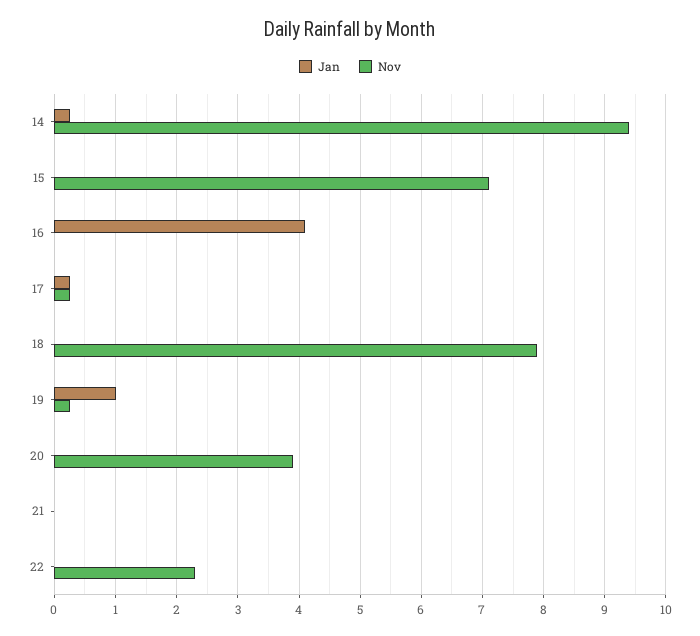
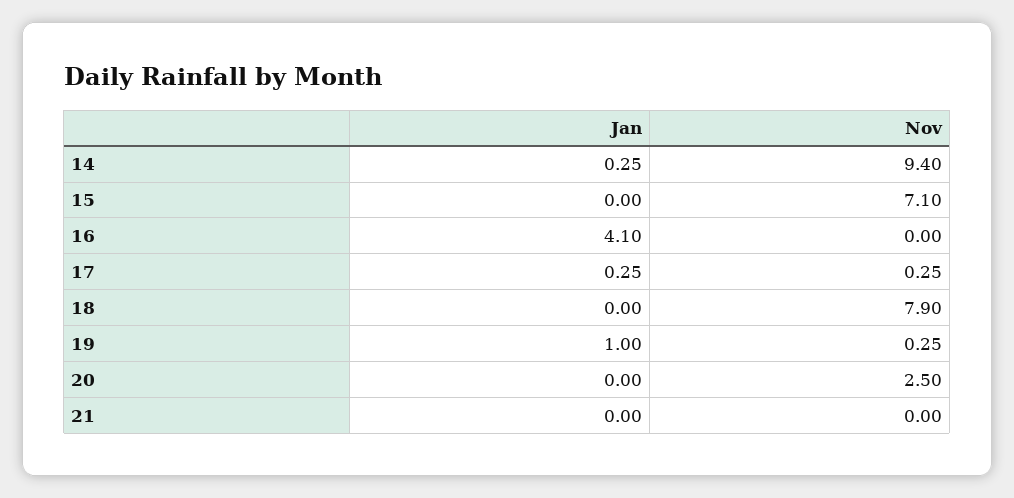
Nov, 20: 3.9 -> 2.5
Jan, 22: 0 -> none
Nov, 22: 2.3 -> none

